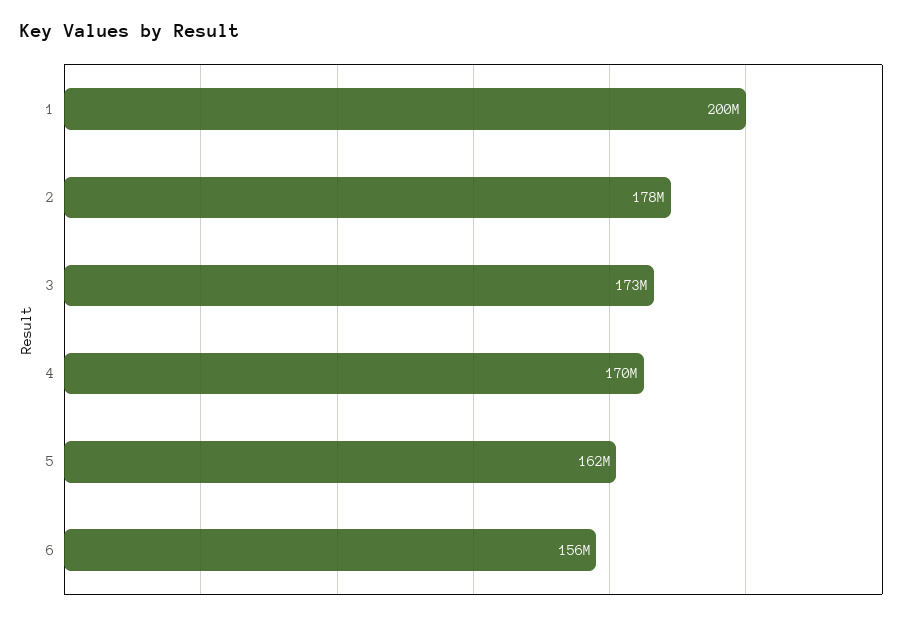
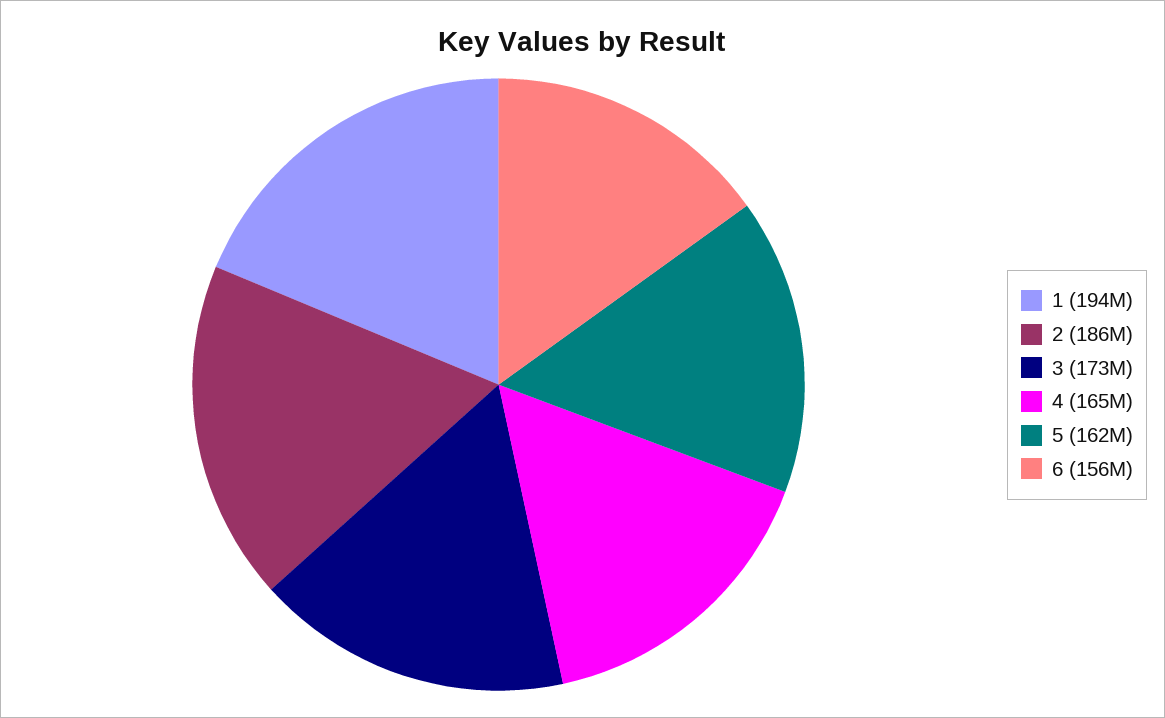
1: 200000000 -> 194000000
2: 178000000 -> 186000000
4: 170000000 -> 165000000

